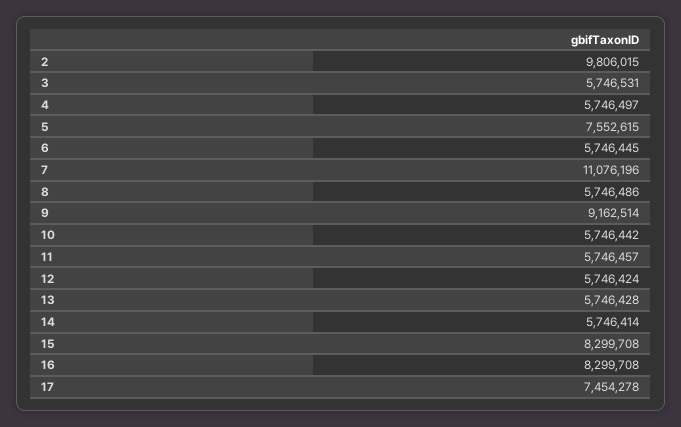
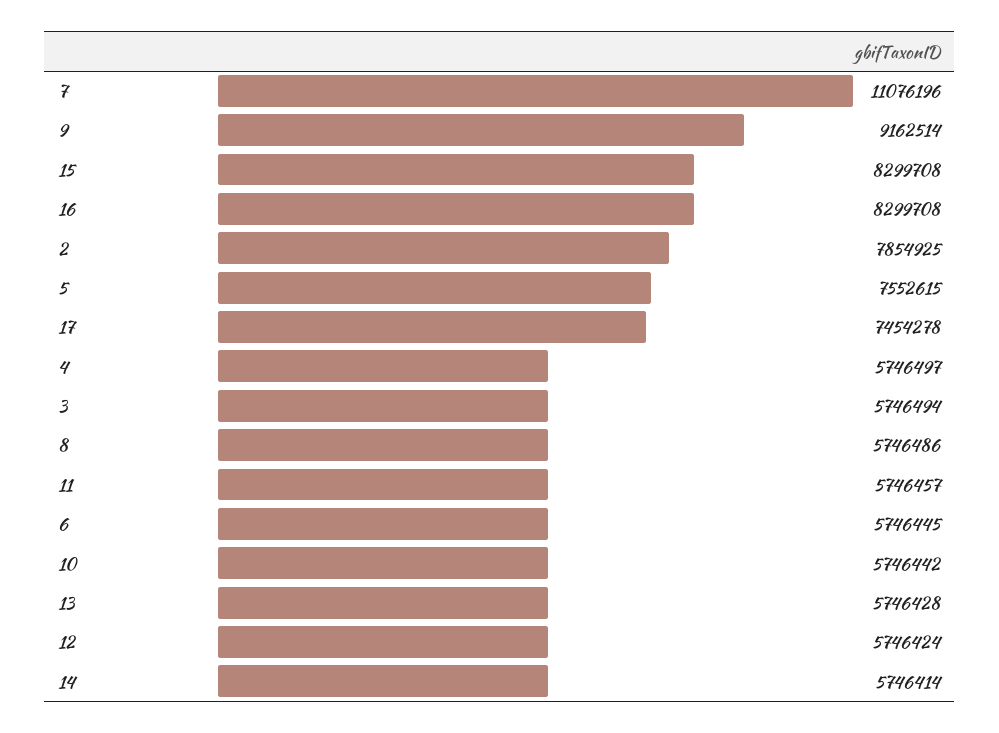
2: 9806015 -> 7854925
3: 5746531 -> 5746494

